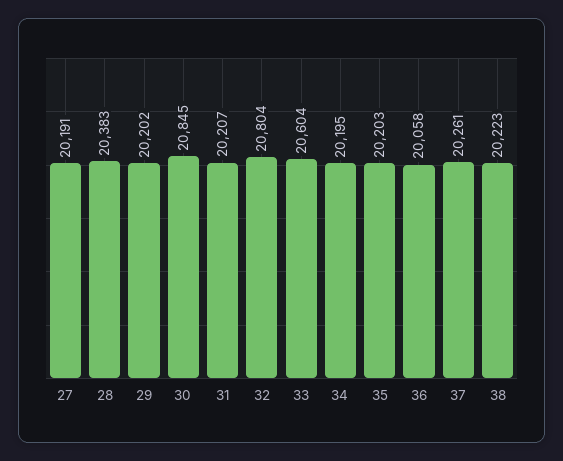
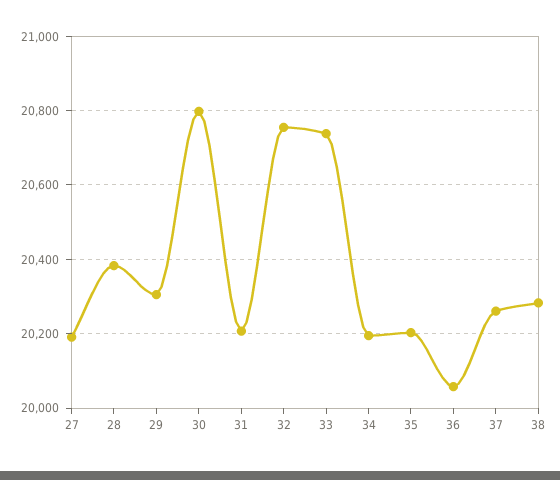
29: 20202 -> 20300
30: 20845 -> 20800
32: 20804 -> 20760
33: 20604 -> 20740
38: 20223 -> 20280

